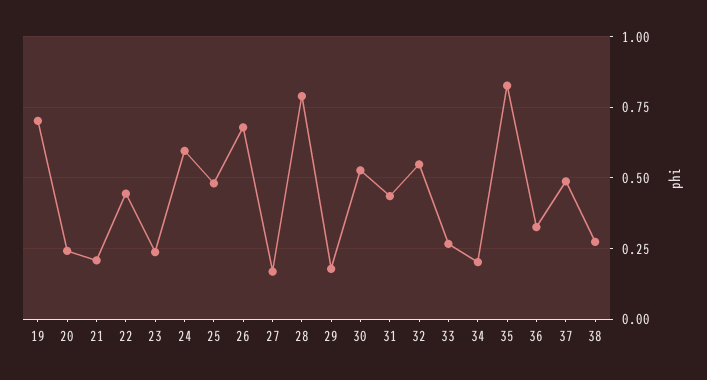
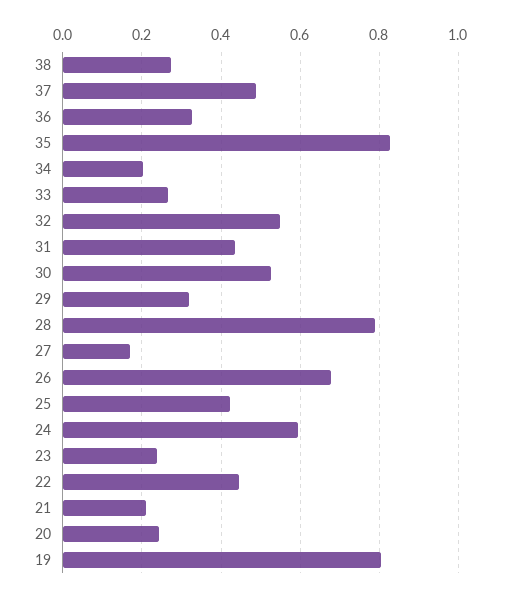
19: 0.7 -> 0.8
25: 0.475 -> 0.42
29: 0.175 -> 0.32

